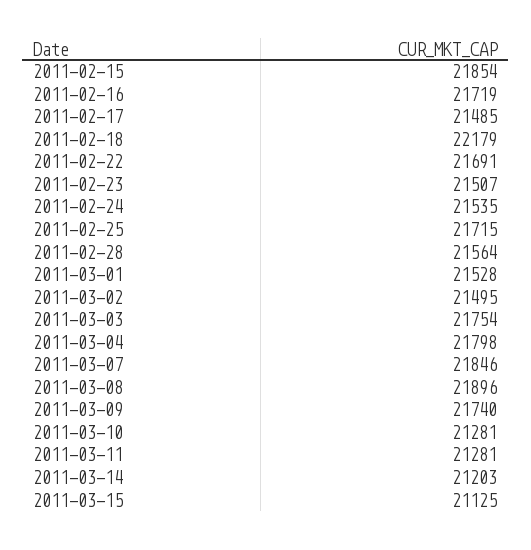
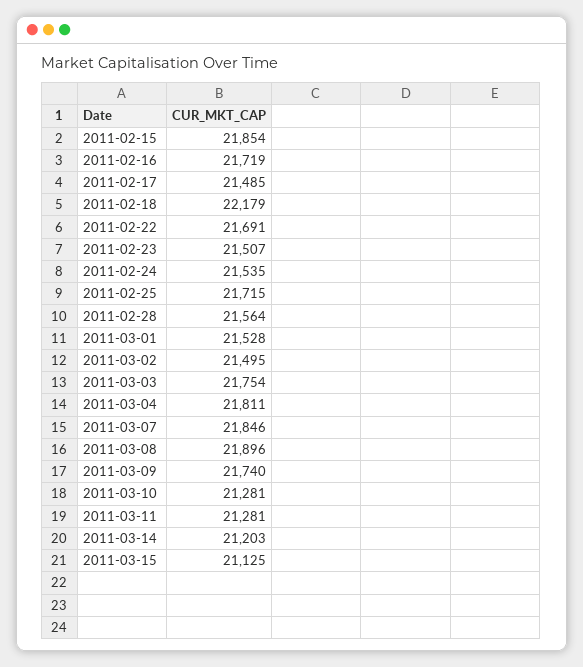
2011-03-04: 21798 -> 21811

